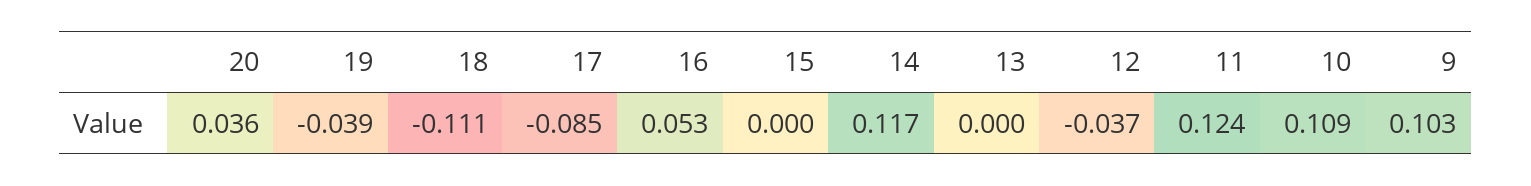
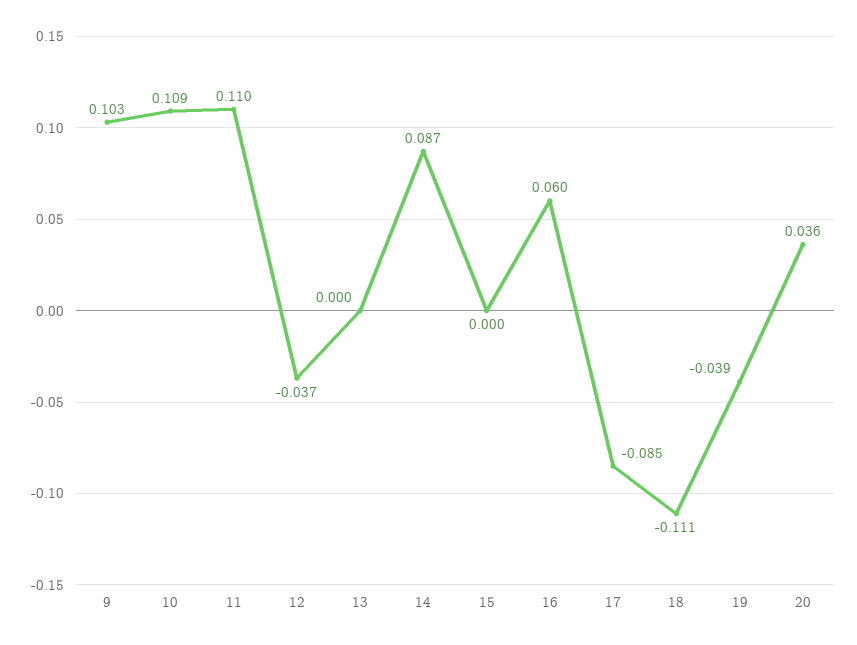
16: 0.053 -> 0.06
14: 0.117 -> 0.087
11: 0.124 -> 0.11

